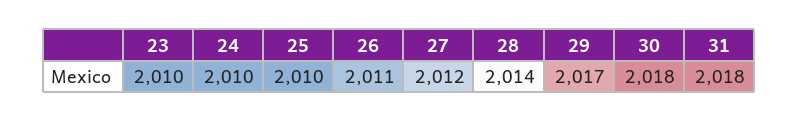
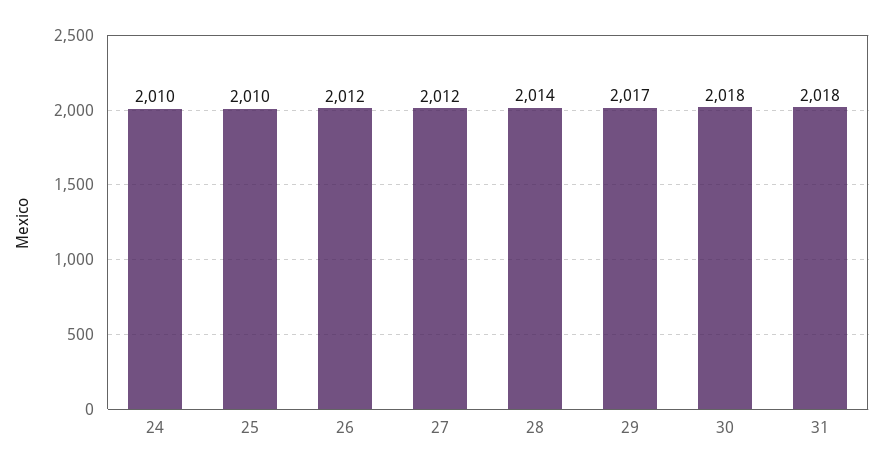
23: 2010 -> none
26: 2011 -> 2012

